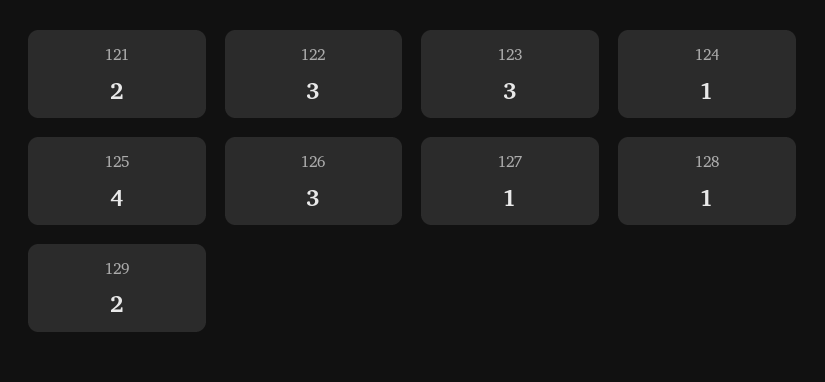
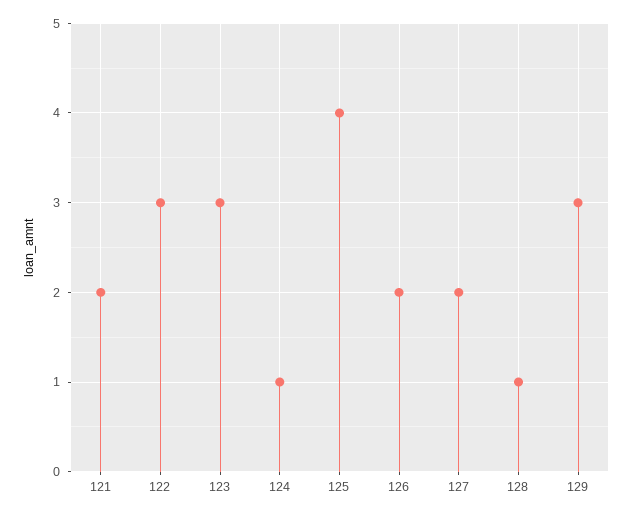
126: 3 -> 2
127: 1 -> 2
129: 2 -> 3

